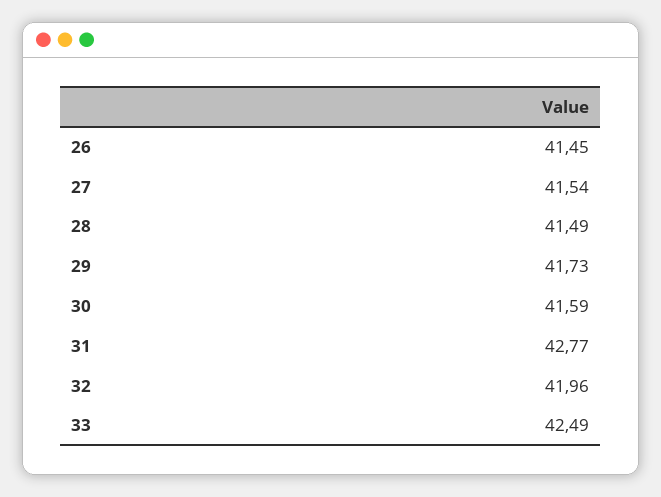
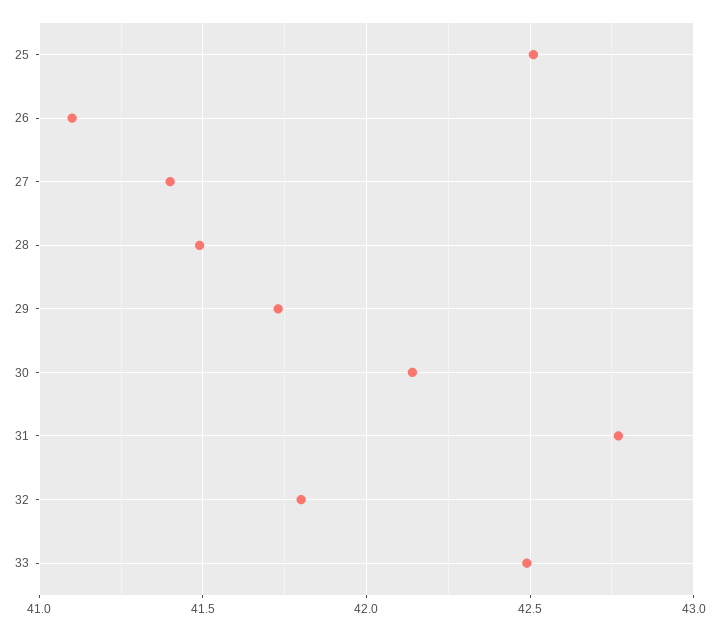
26: 41.45 -> 41.1
27: 41.54 -> 41.4
30: 41.59 -> 42.15
32: 41.96 -> 41.8
25: none -> 42.5

